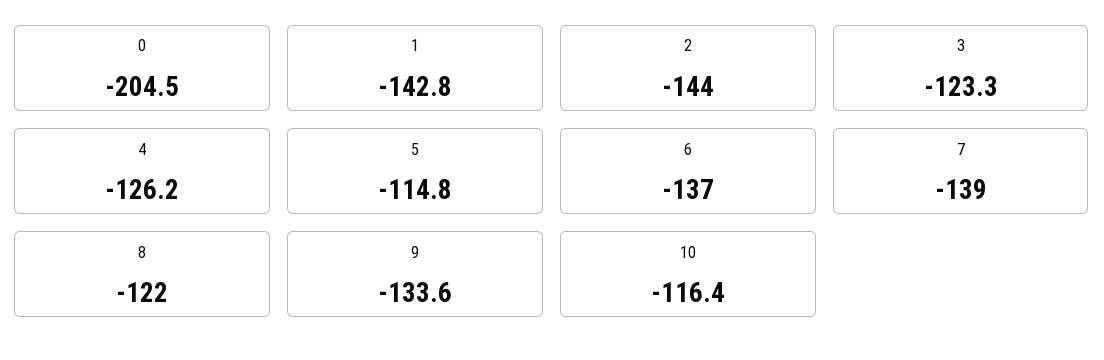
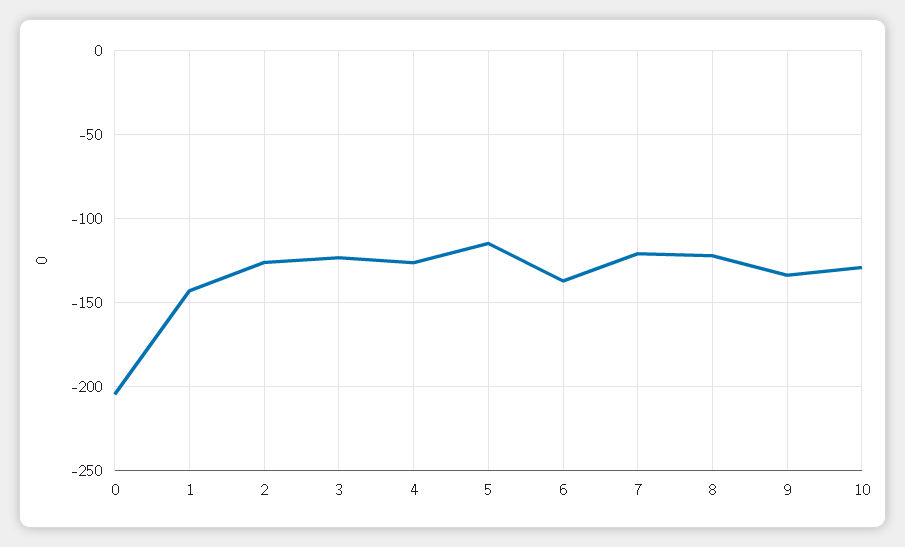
2: -144 -> -125
7: -139 -> -120
10: -116.4 -> -130

